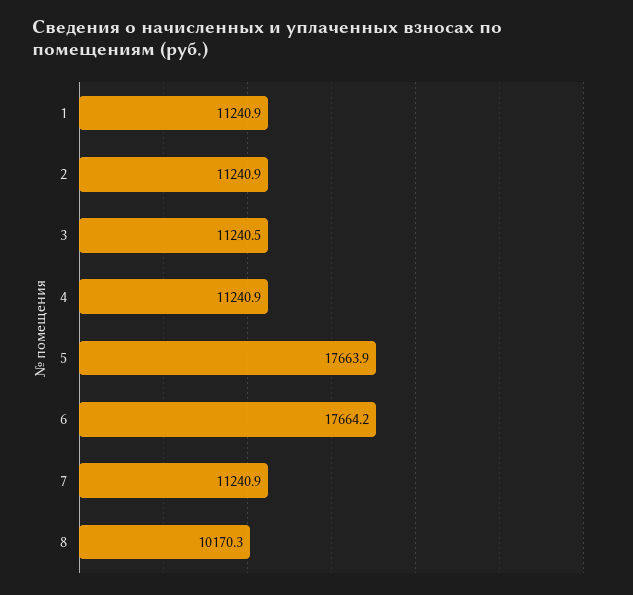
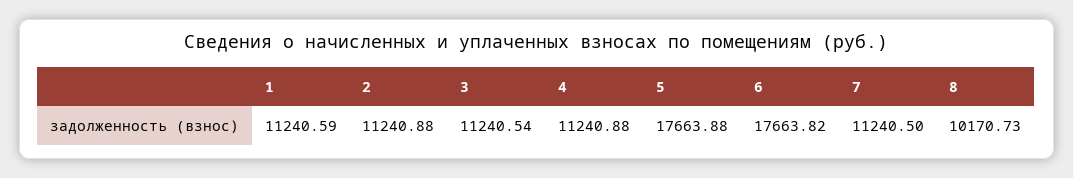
1: 11240.9 -> 11240.59
6: 17664.2 -> 17663.82
7: 11240.9 -> 11240.5
8: 10170.3 -> 10170.73

